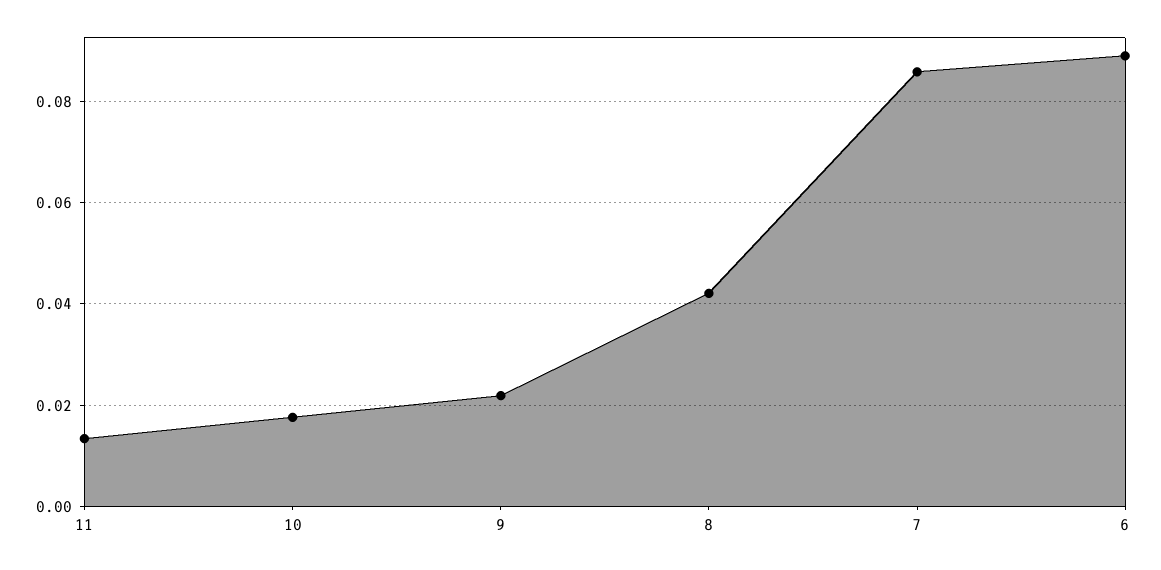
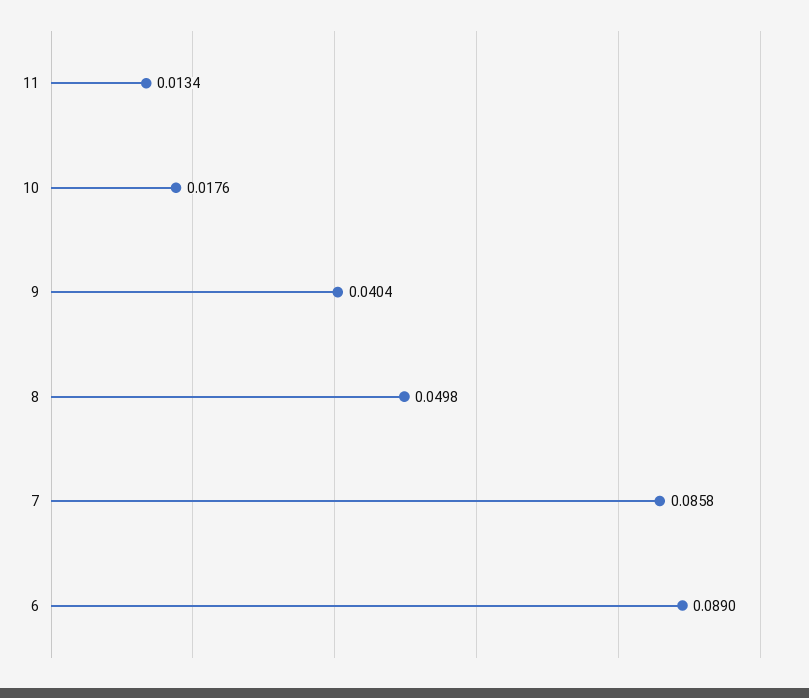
9: 0.022 -> 0.0404
8: 0.042 -> 0.0498

